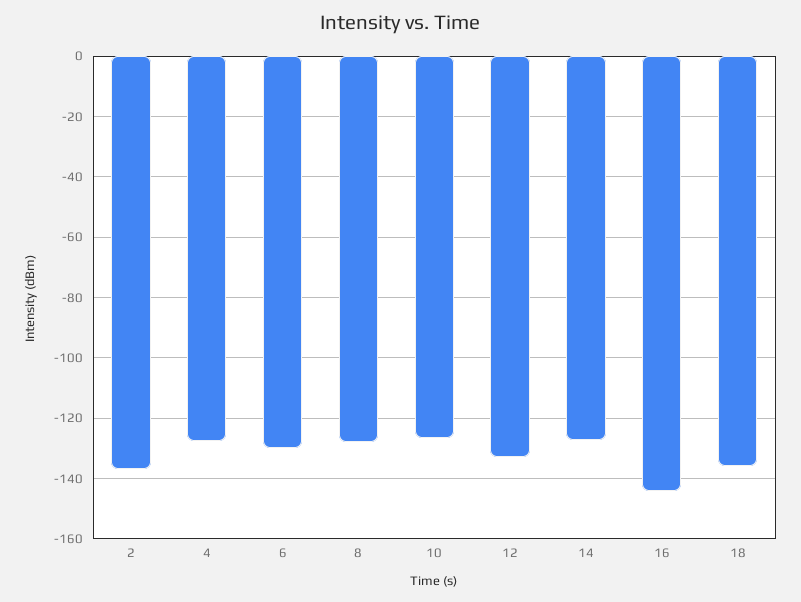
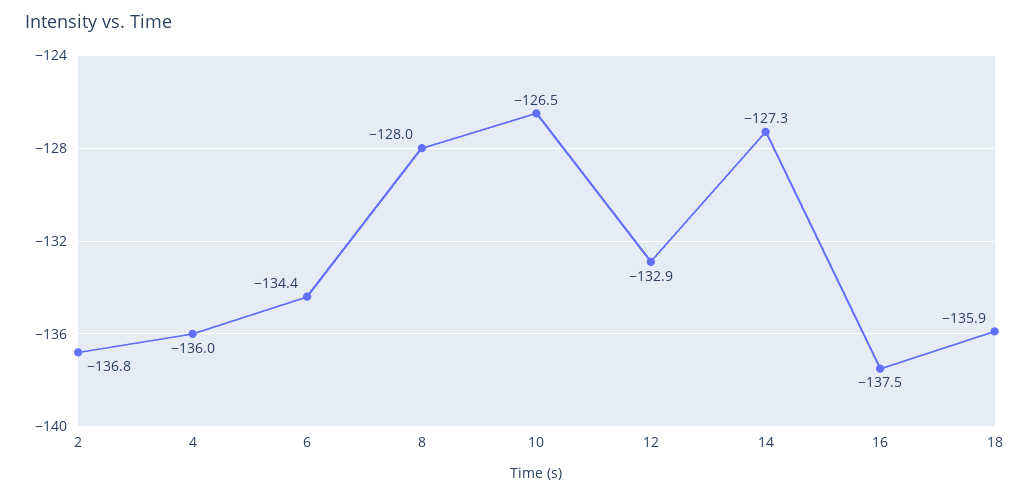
4: -128 -> -136
6: -130 -> -134.4
16: -144 -> -137.5

